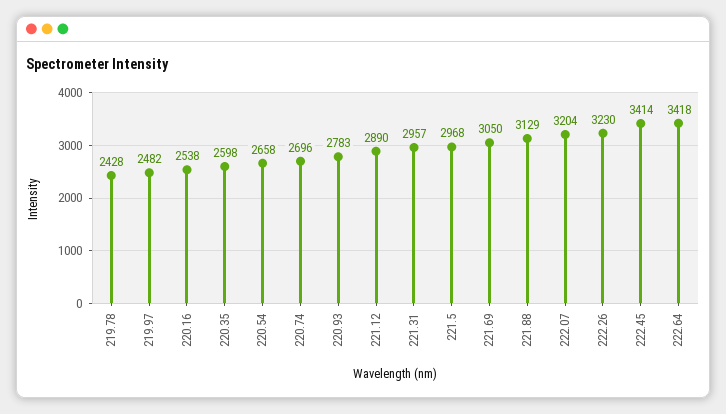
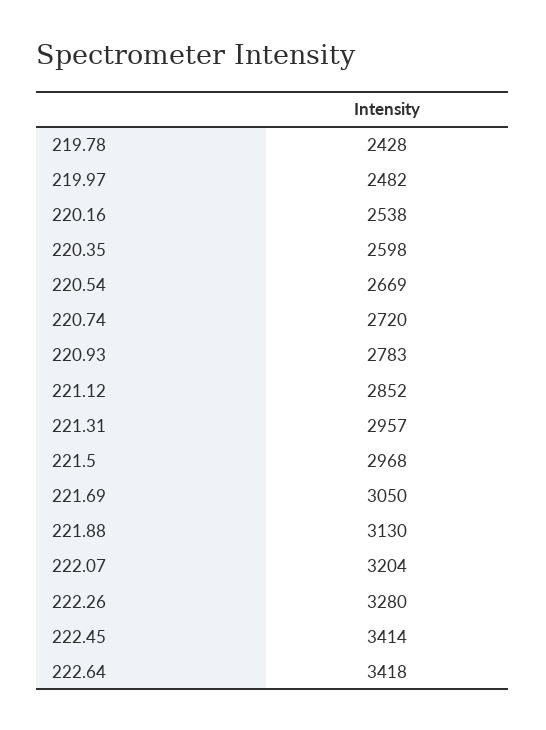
220.54: 2658 -> 2669
220.74: 2696 -> 2720
221.12: 2890 -> 2852
221.88: 3129 -> 3130
222.26: 3230 -> 3280

